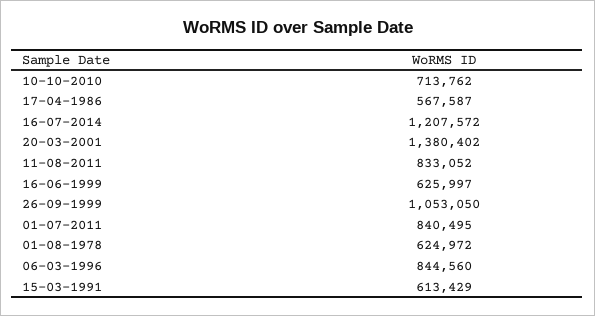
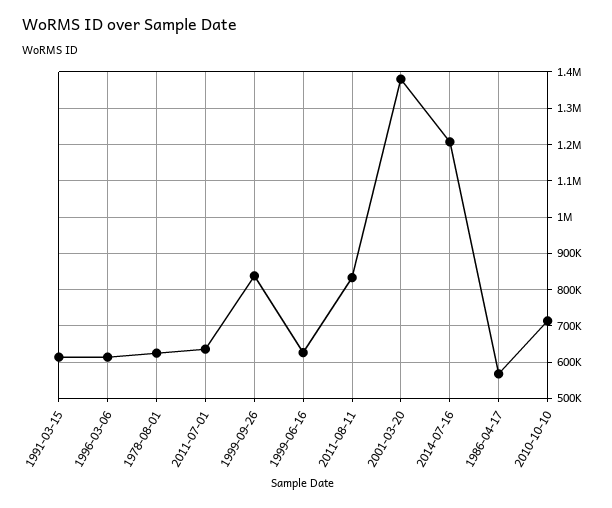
26-09-1999: 1053050 -> 840000
01-07-2011: 840495 -> 640000
06-03-1996: 844560 -> 620000

